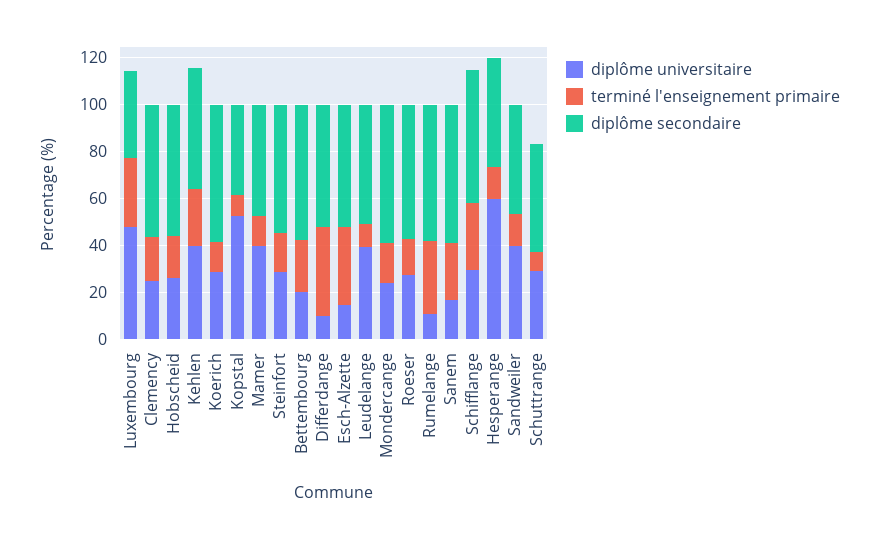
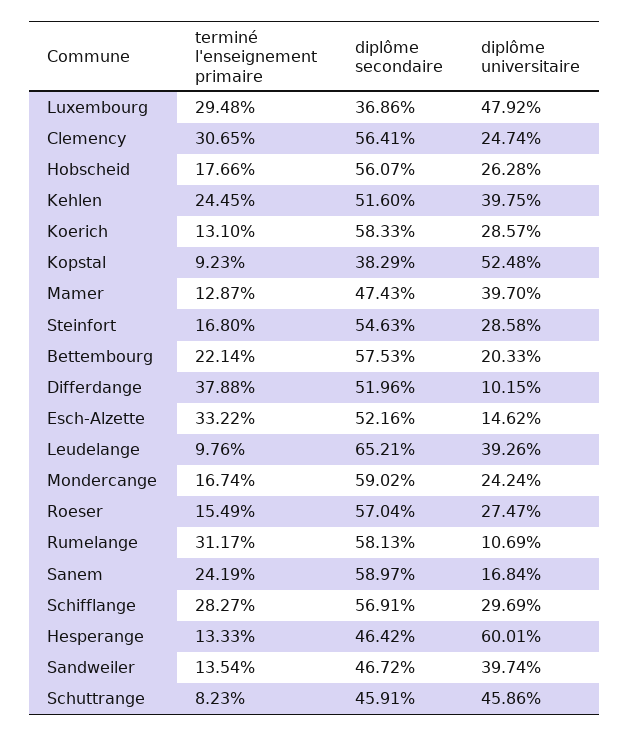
terminé l'enseignement primaire, Clemency: 20 -> 30.65
diplôme secondaire, Leudelange: 50 -> 65.21
diplôme universitaire, Schuttrange: 30 -> 45.86

